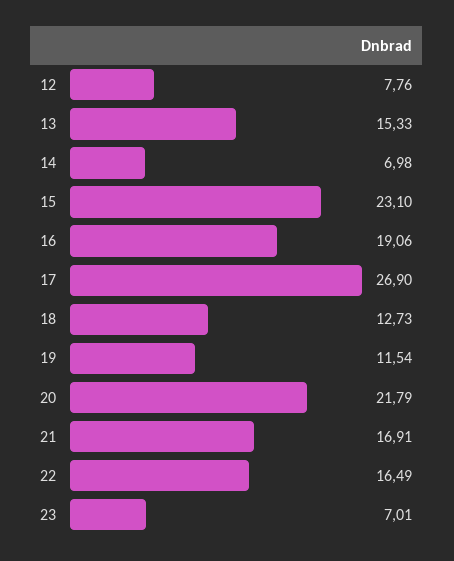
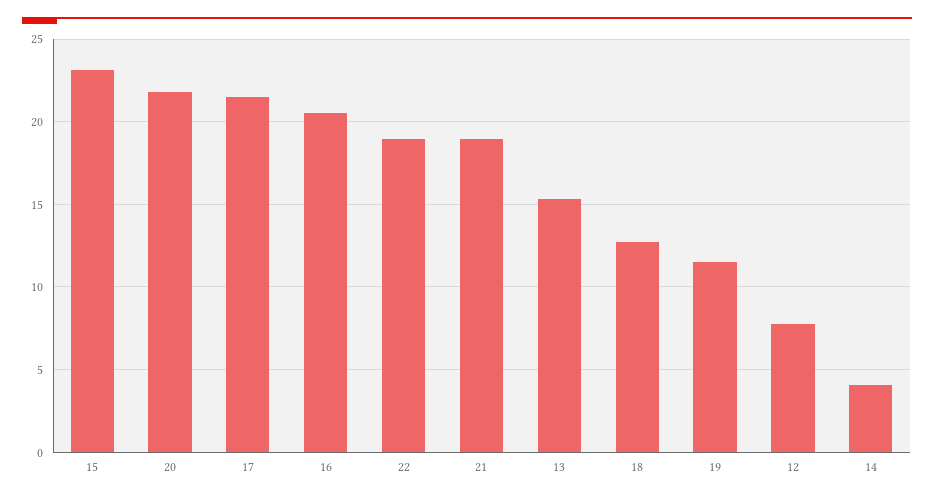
14: 6.98 -> 4
16: 19.06 -> 20.5
17: 26.9 -> 21.5
21: 16.91 -> 19
22: 16.49 -> 19
23: 7.01 -> none

